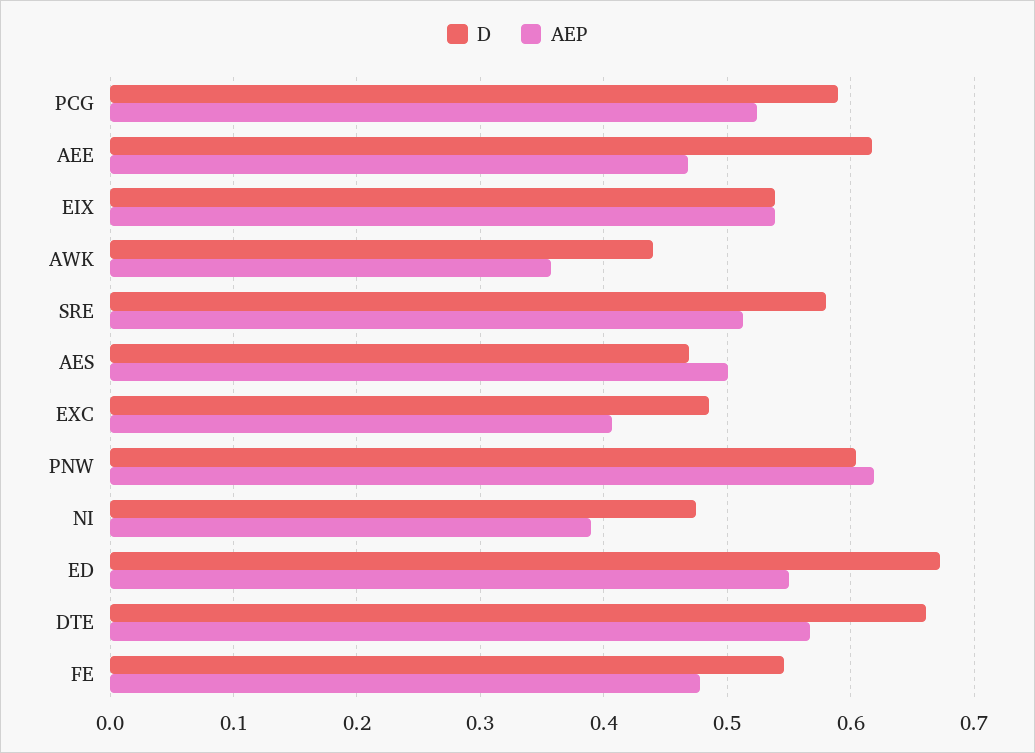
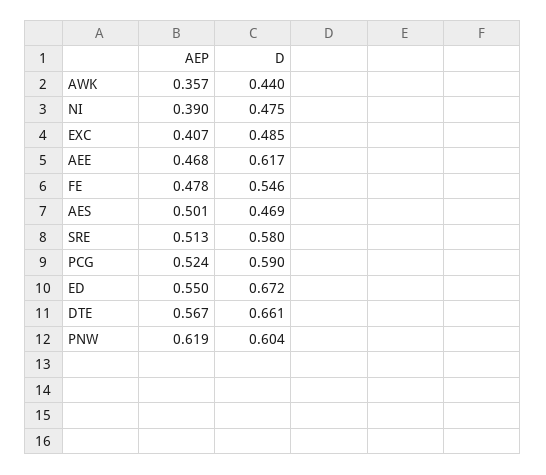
D, EIX: 0.54 -> none
AEP, EIX: 0.54 -> none

